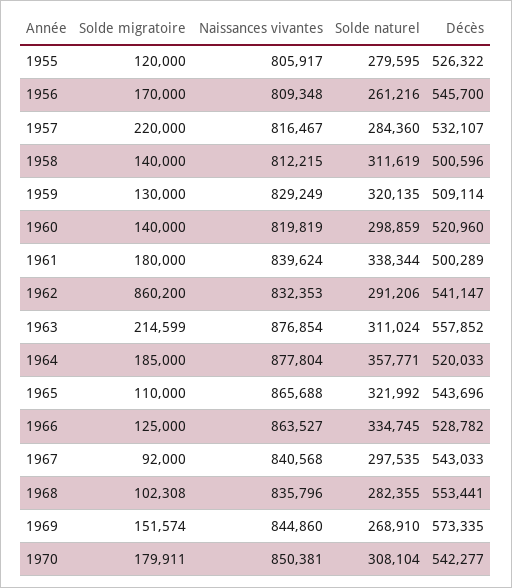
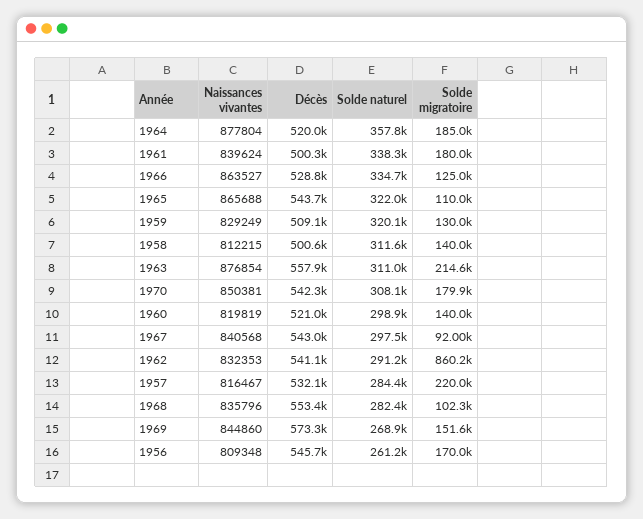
Solde migratoire, 1955: 120000 -> none
Naissances vivantes, 1955: 805917 -> none
Solde naturel, 1955: 279595 -> none
Décès, 1955: 526322 -> none

